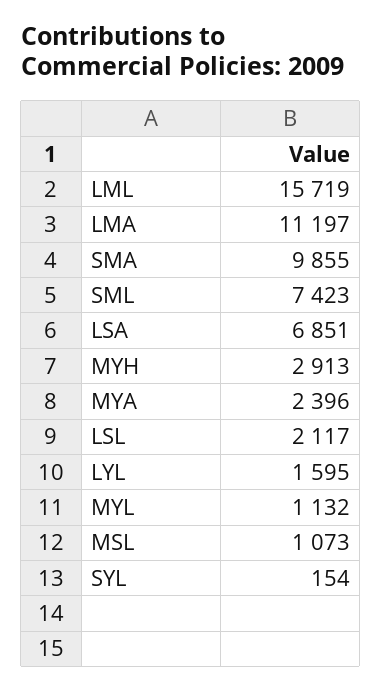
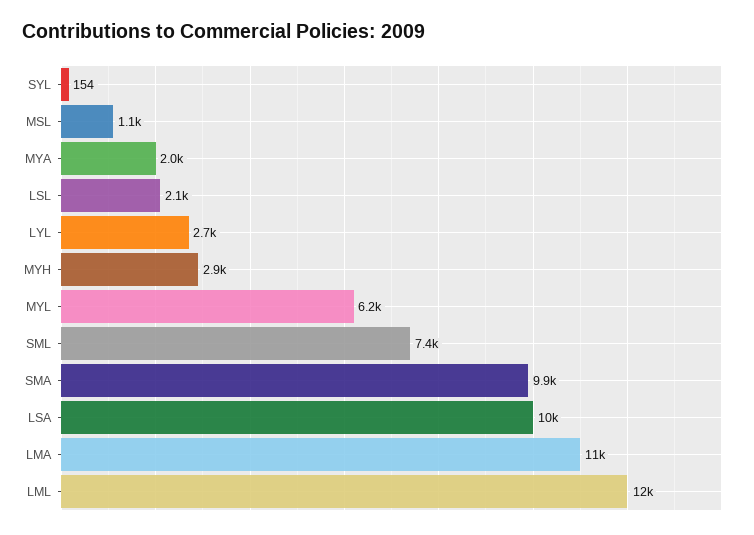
LML: 15719 -> 12000
LSA: 6851 -> 10000
MYA: 2396 -> 2000
LYL: 1595 -> 2700
MYL: 1132 -> 6200

